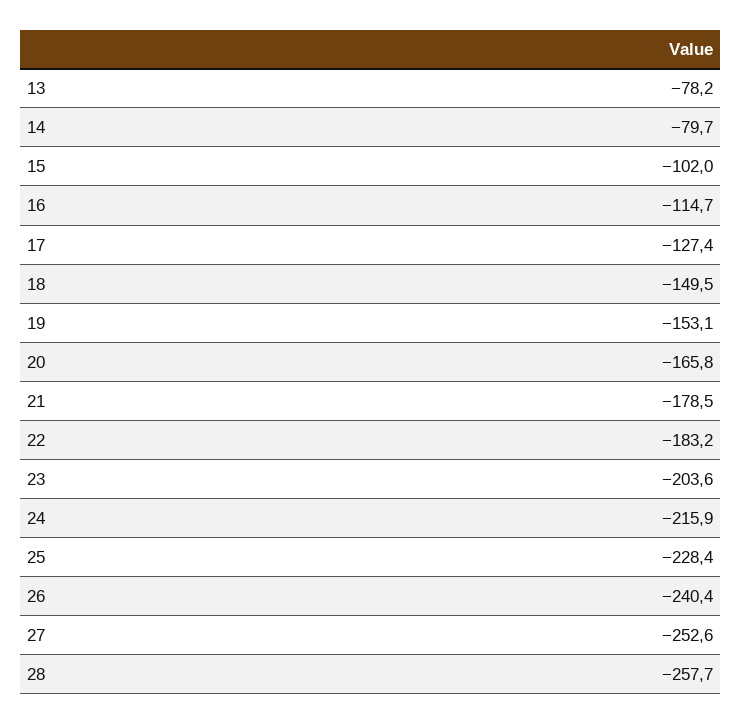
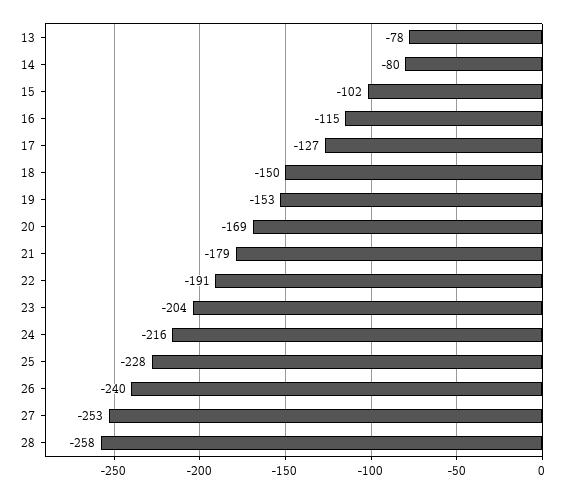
20: -165.8 -> -169
22: -183.2 -> -191

